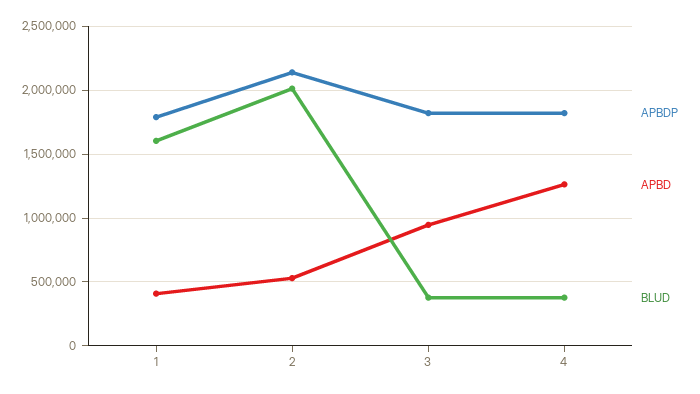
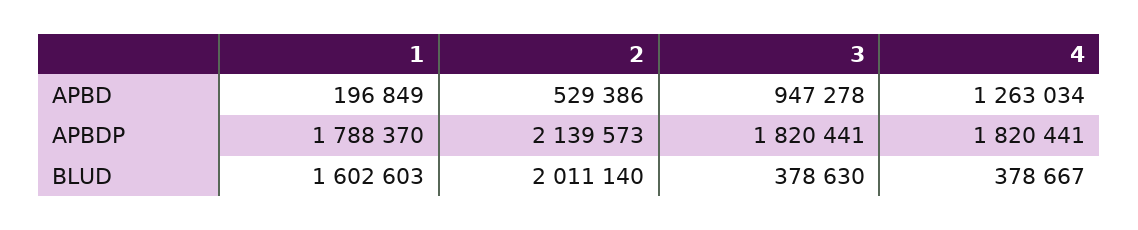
APBD, 1: 400000 -> 196849

